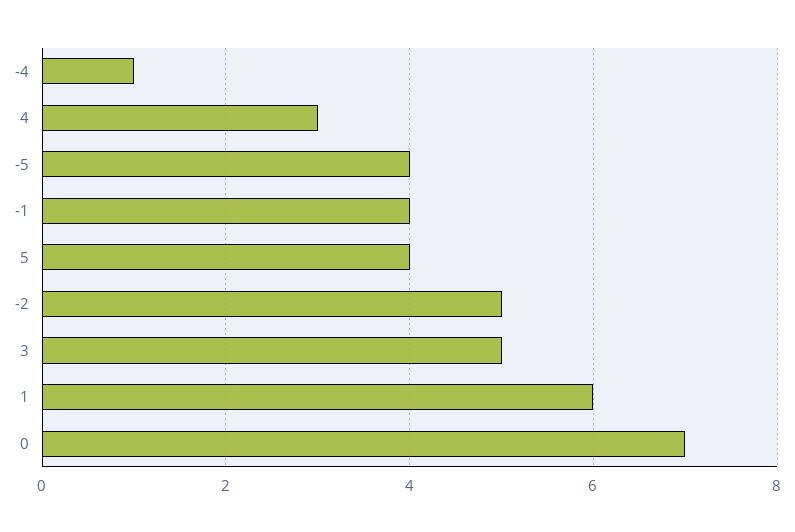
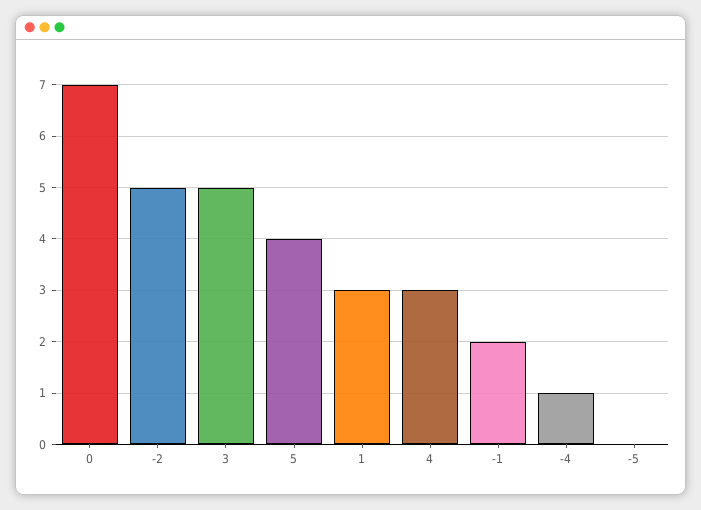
-5: 4 -> 0
-1: 4 -> 2
1: 6 -> 3

